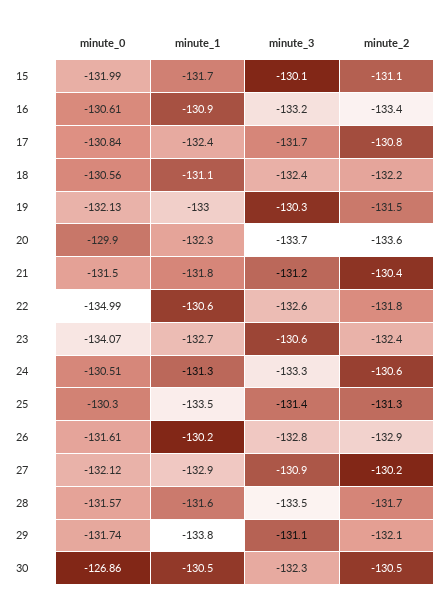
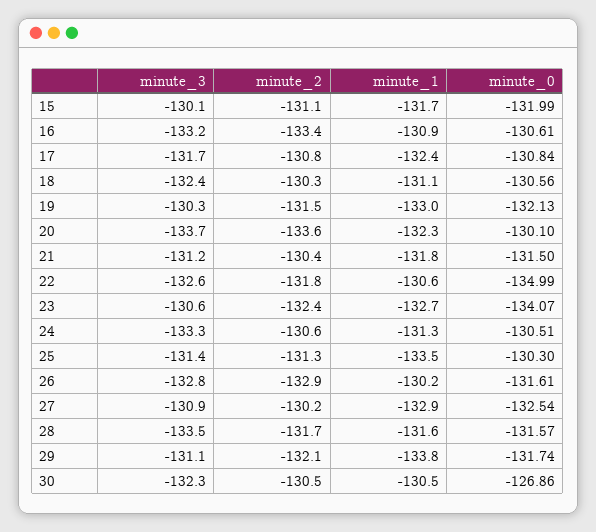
minute_2, 18: -132.2 -> -130.3
minute_0, 20: -129.9 -> -130.1
minute_0, 27: -132.12 -> -132.54

